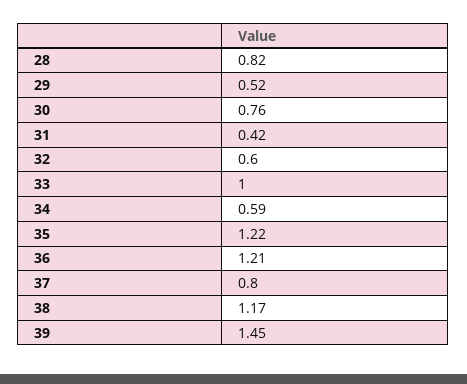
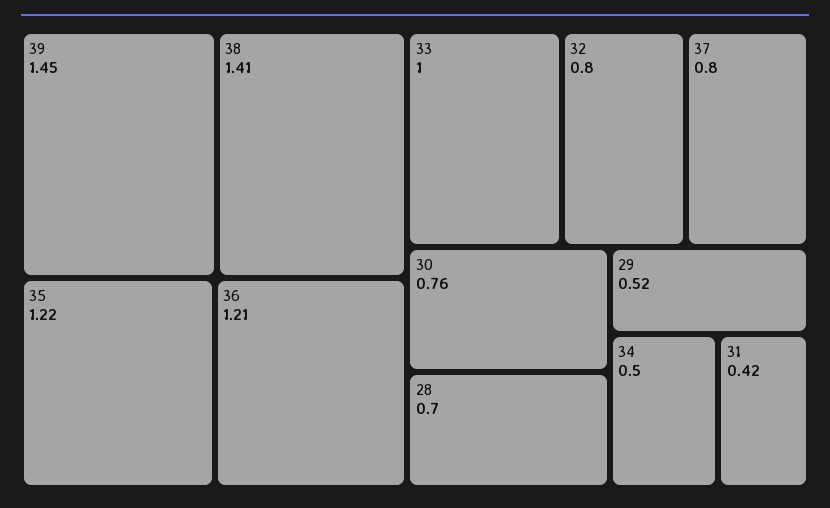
28: 0.82 -> 0.7
32: 0.6 -> 0.8
34: 0.59 -> 0.5
38: 1.17 -> 1.41

